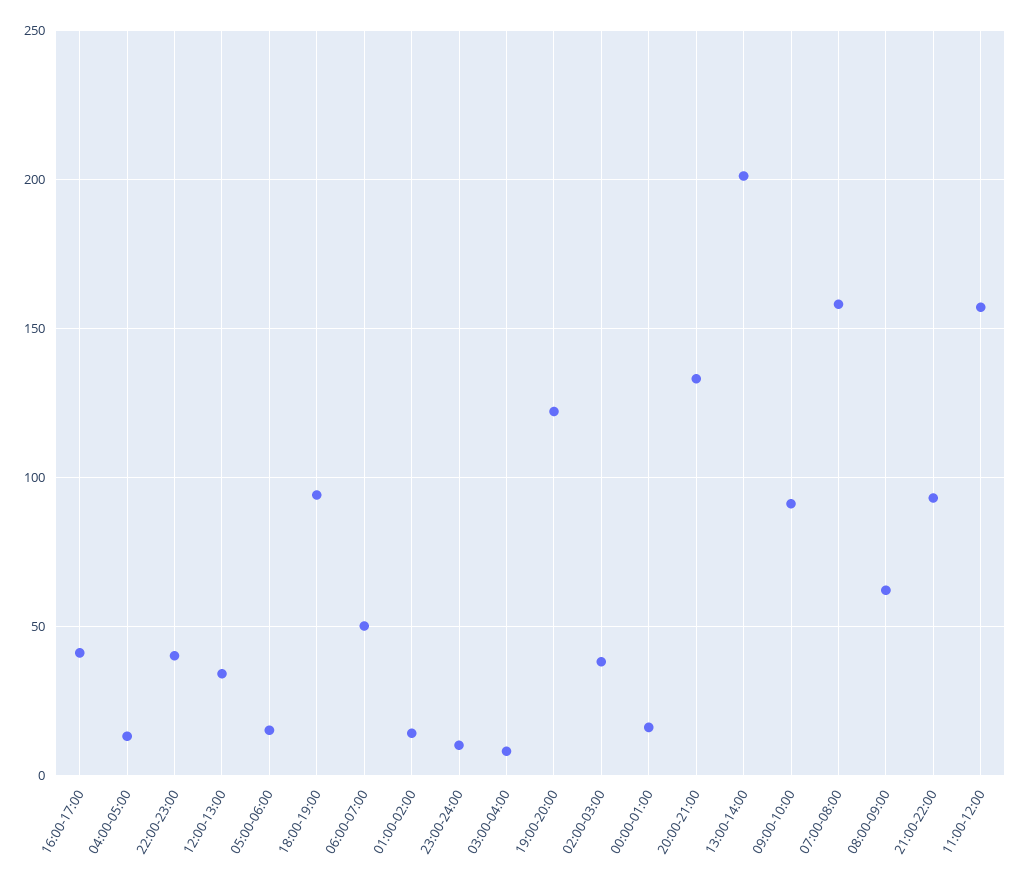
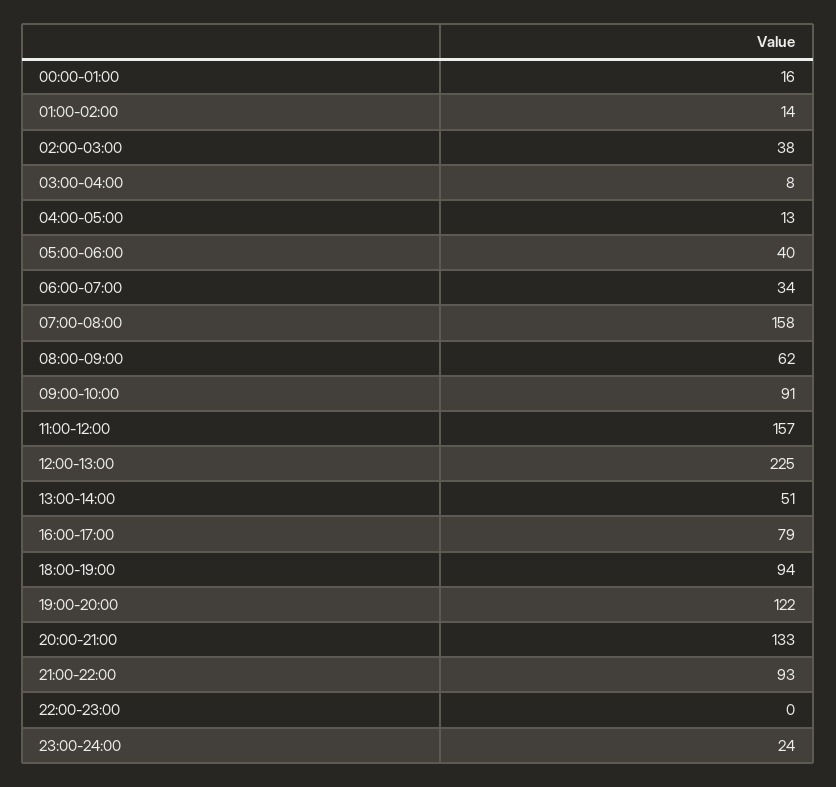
16:00-17:00: 40 -> 79
22:00-23:00: 40 -> 0
12:00-13:00: 35 -> 225
05:00-06:00: 15 -> 40
06:00-07:00: 50 -> 34
23:00-24:00: 10 -> 24
13:00-14:00: 200 -> 51

